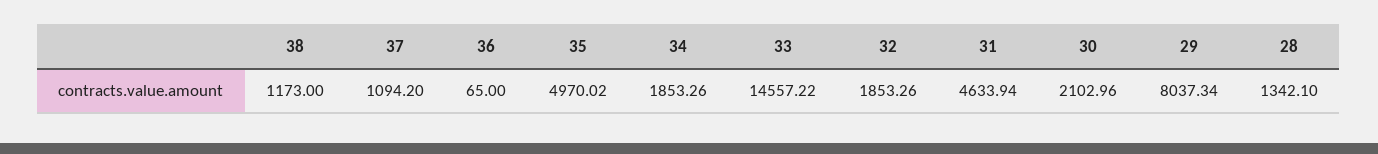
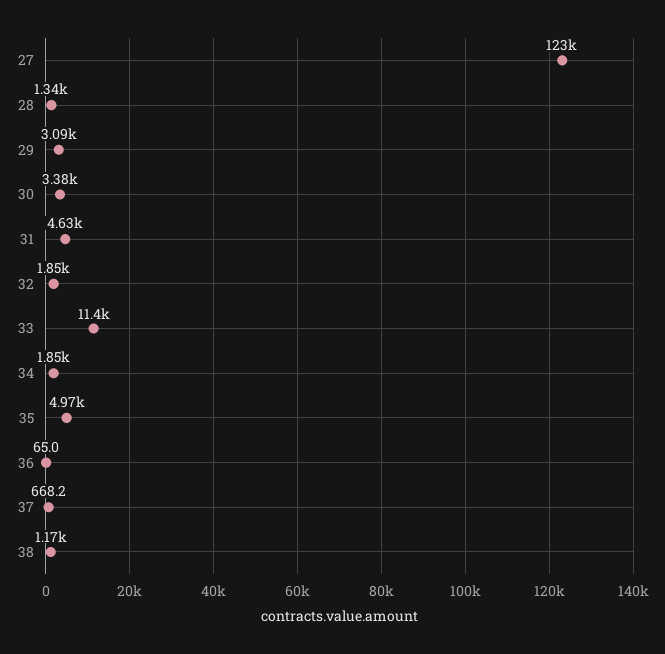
37: 1094.2 -> 668.2
33: 14557.22 -> 11400
30: 2102.96 -> 3380
29: 8037.34 -> 3090
27: none -> 123000

